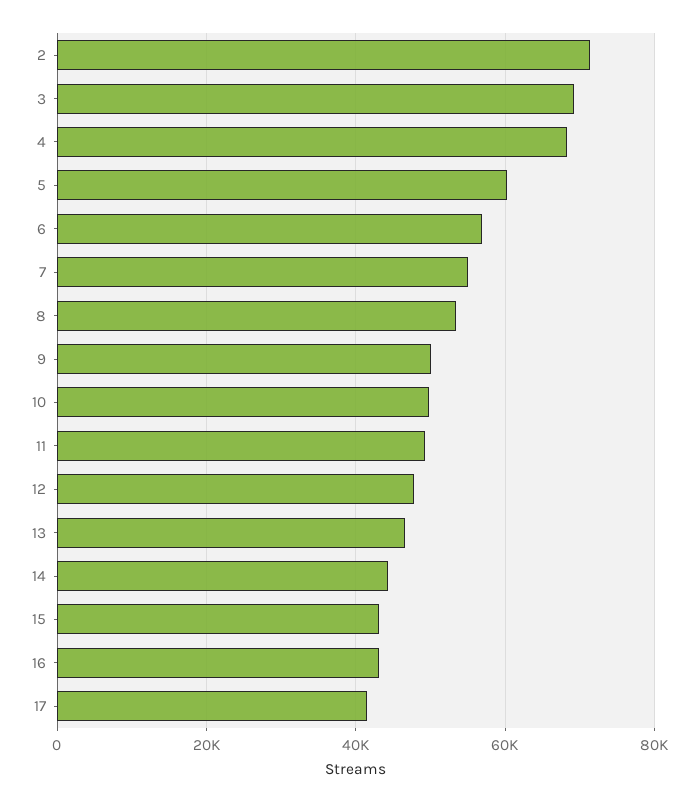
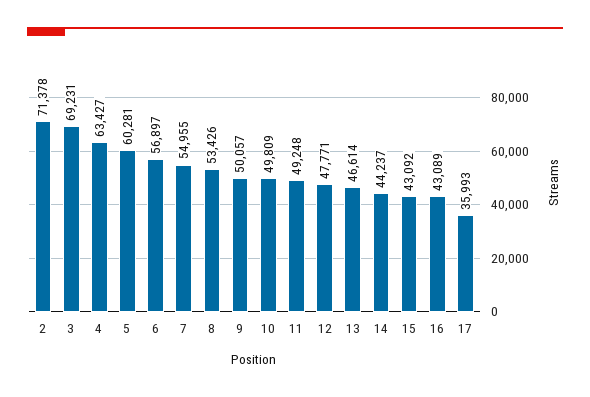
4: 68000 -> 63427
17: 42000 -> 35993

